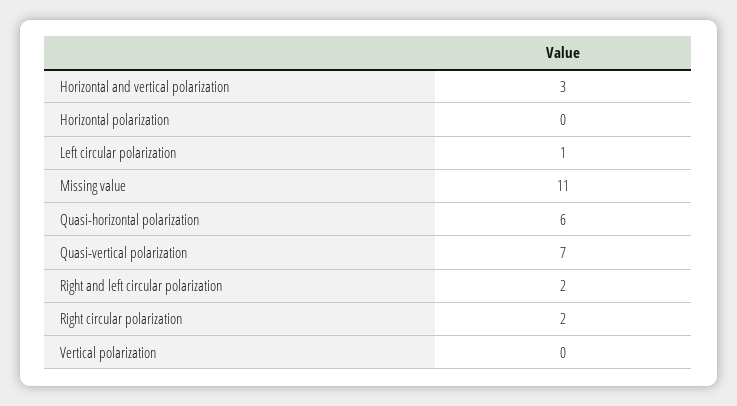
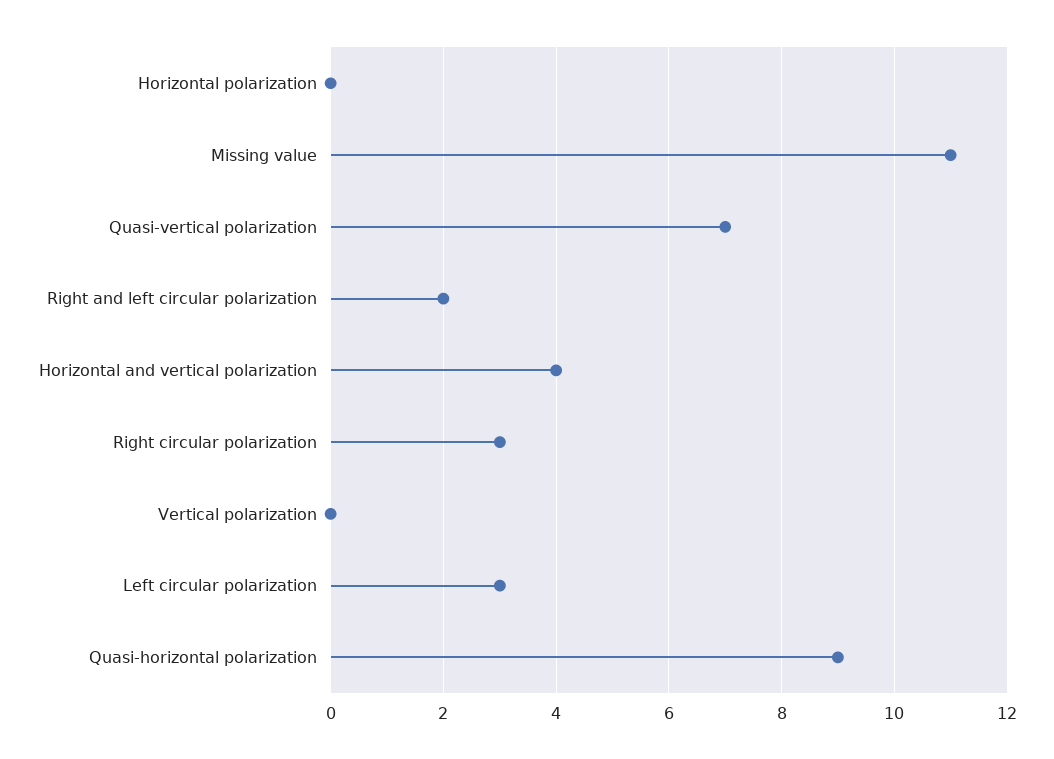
Horizontal and vertical polarization: 3 -> 4
Left circular polarization: 1 -> 3
Quasi-horizontal polarization: 6 -> 9
Right circular polarization: 2 -> 3

